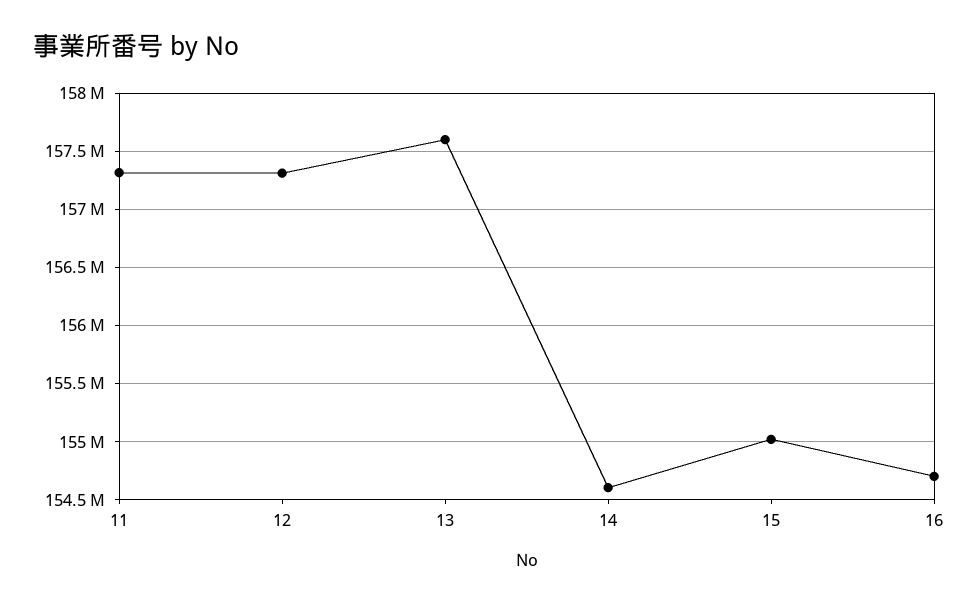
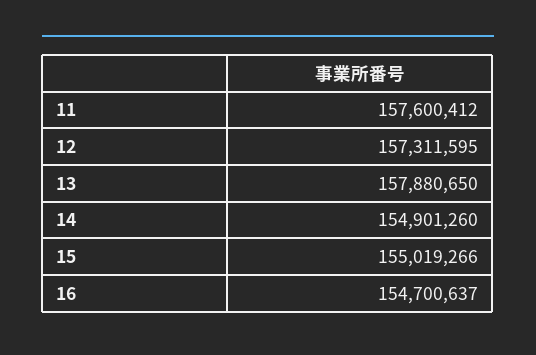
11: 157300000 -> 157600412
13: 157600000 -> 157880650
14: 154600000 -> 154901260

